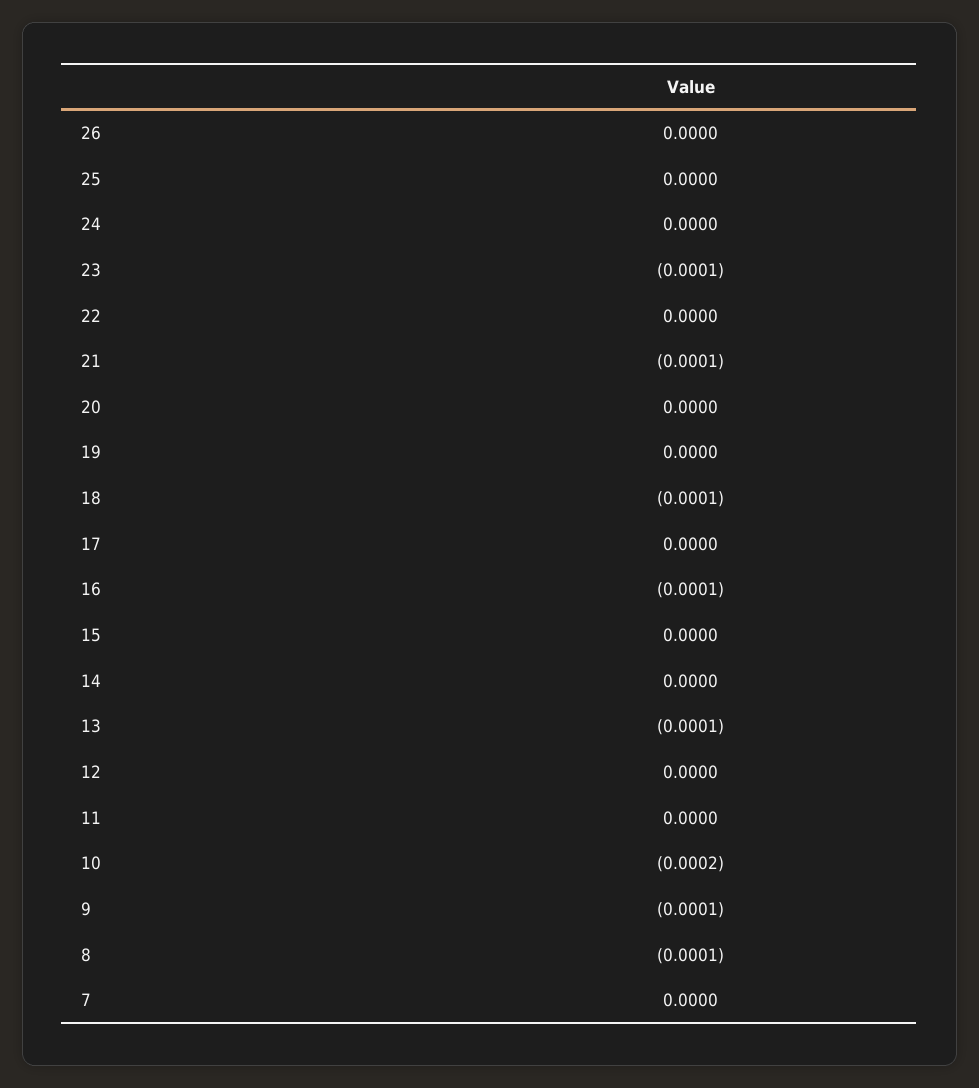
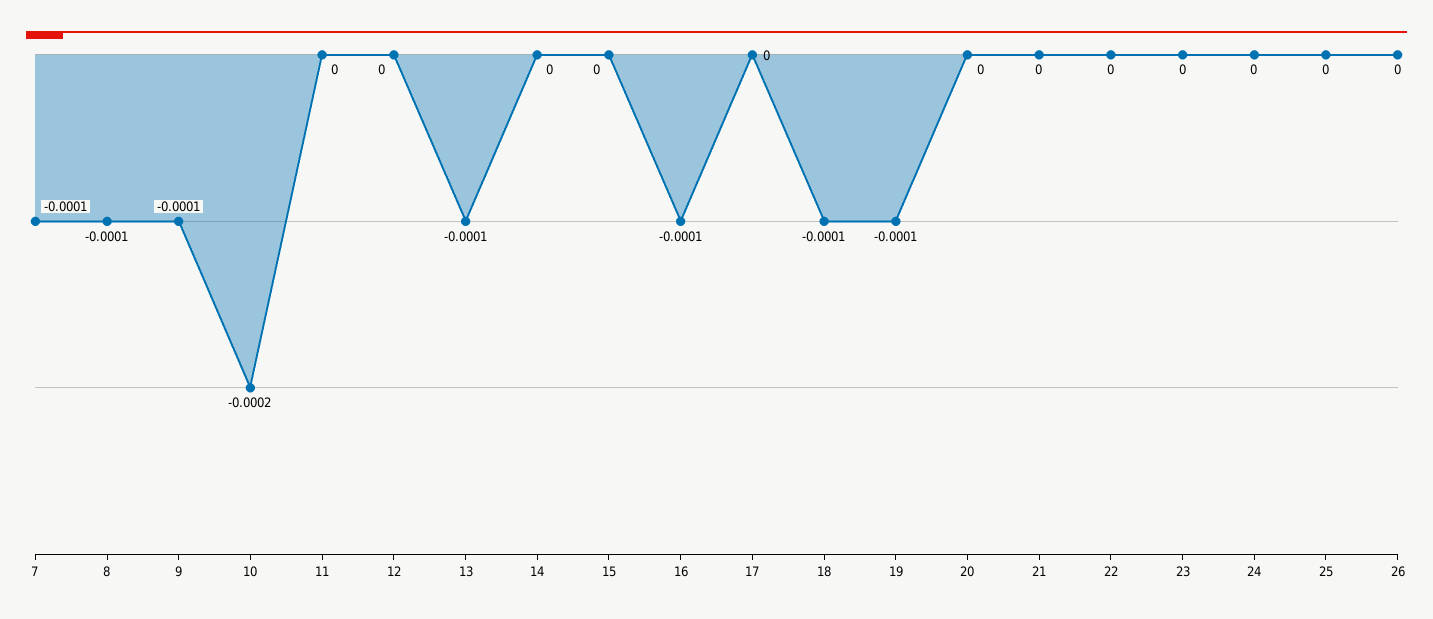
23: -0.0001 -> 0
21: -0.0001 -> 0
19: 0 -> -0.0001
7: 0 -> -0.0001

